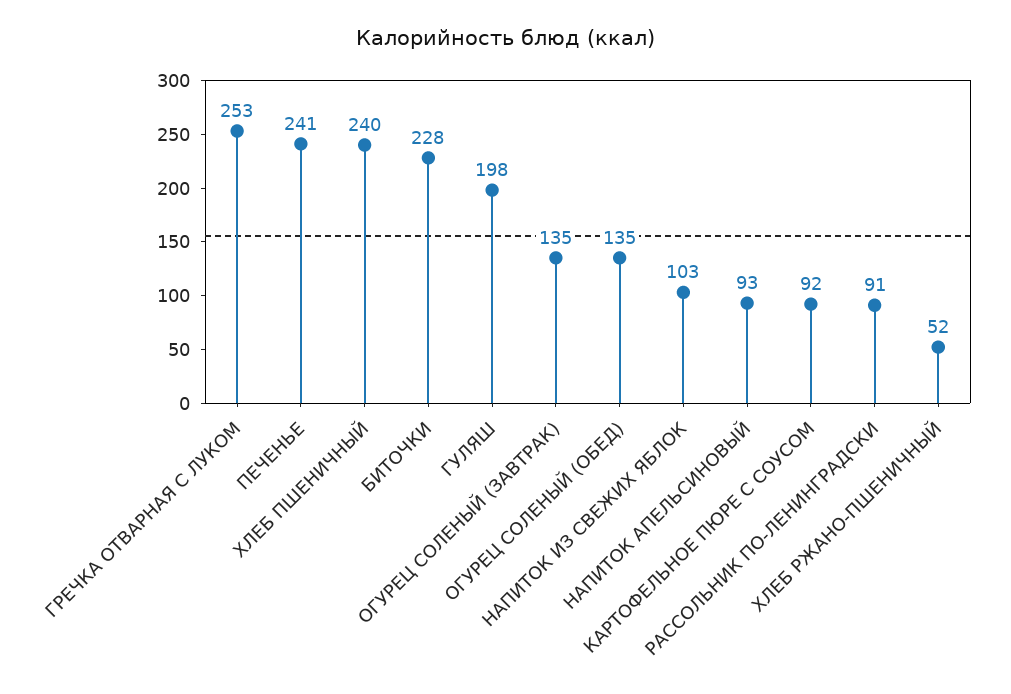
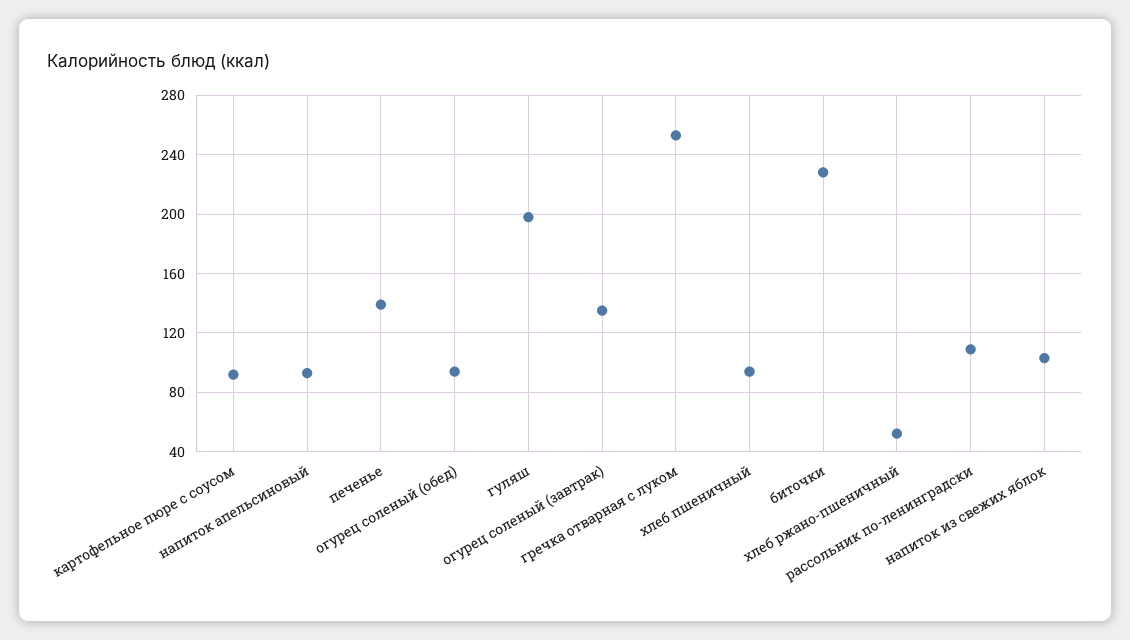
ПЕЧЕНЬЕ: 241 -> 140
ХЛЕБ ПШЕНИЧНЫЙ: 240 -> 95
ОГУРЕЦ СОЛЕНЫЙ (ОБЕД): 135 -> 95
РАССОЛЬНИК ПО-ЛЕНИНГРАДСКИ: 91 -> 110

